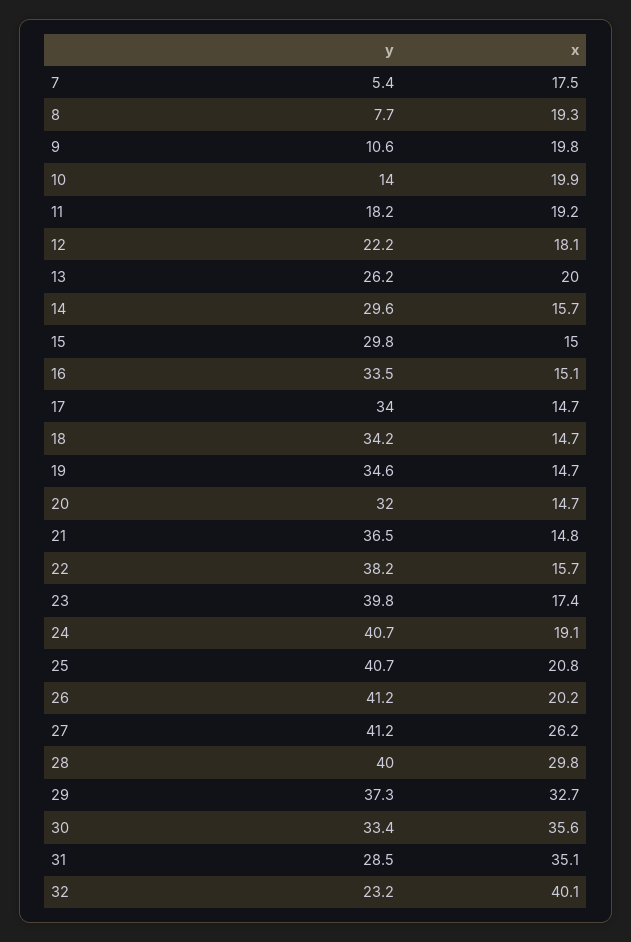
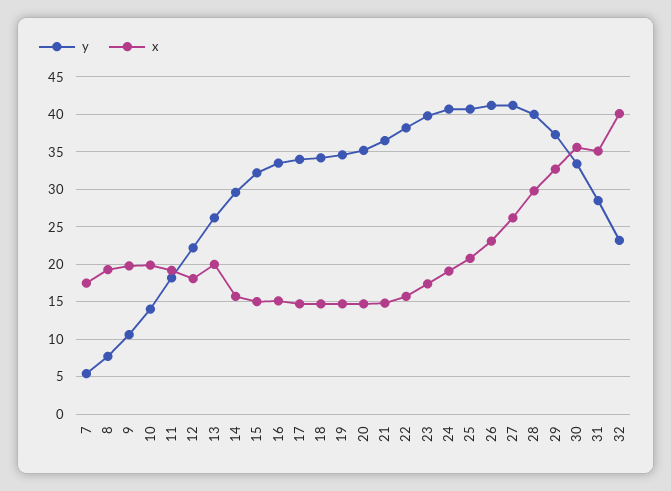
y, 15: 29.8 -> 32
y, 20: 32 -> 35
x, 26: 20.2 -> 23

